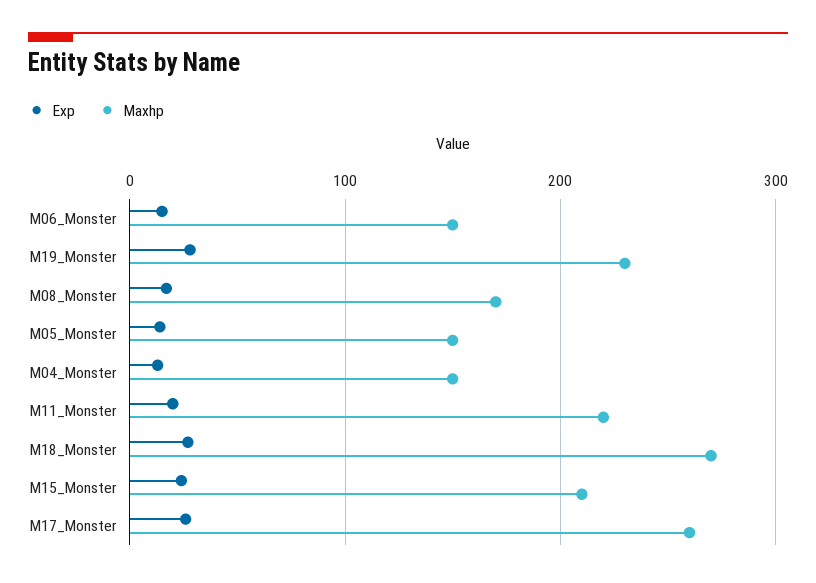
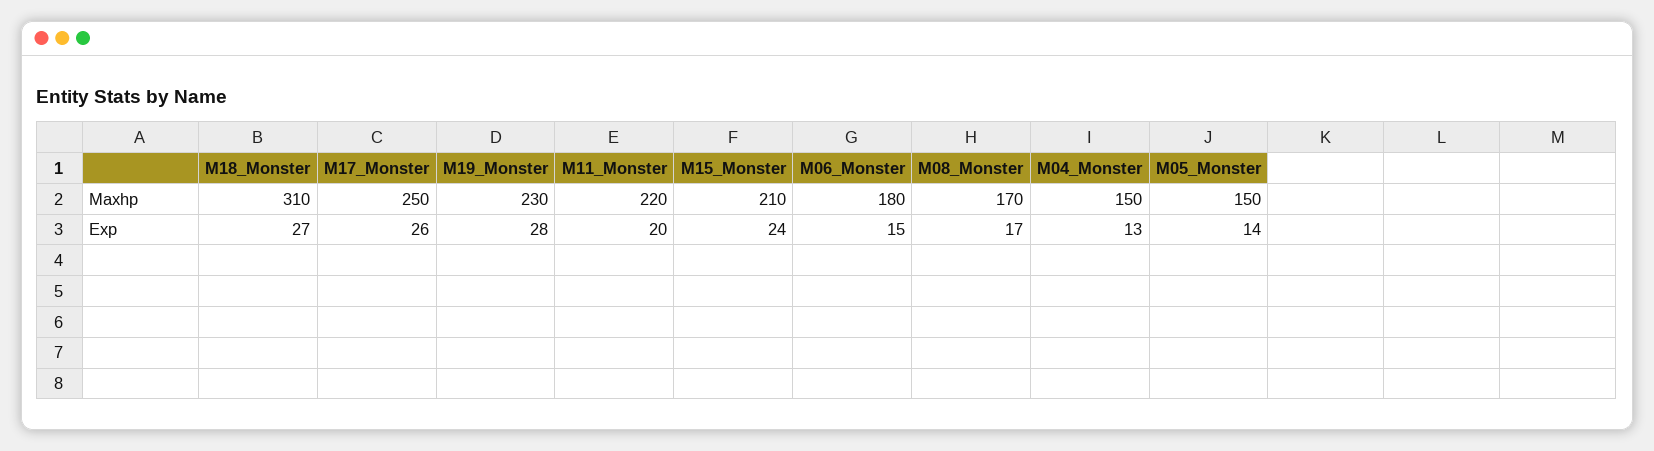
Maxhp, M06_Monster: 150 -> 180
Maxhp, M18_Monster: 270 -> 310
Maxhp, M17_Monster: 260 -> 250

